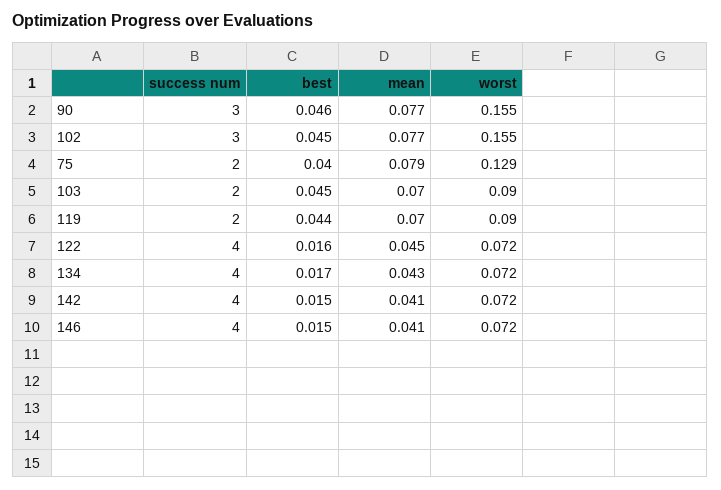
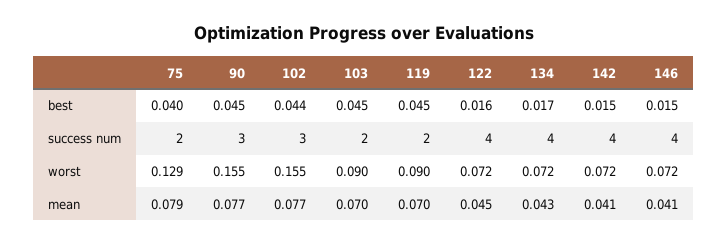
best, 90: 0.046 -> 0.045
best, 102: 0.045 -> 0.044
best, 119: 0.044 -> 0.045

